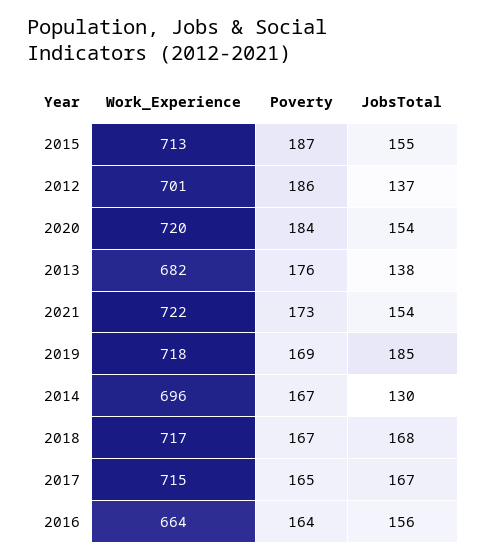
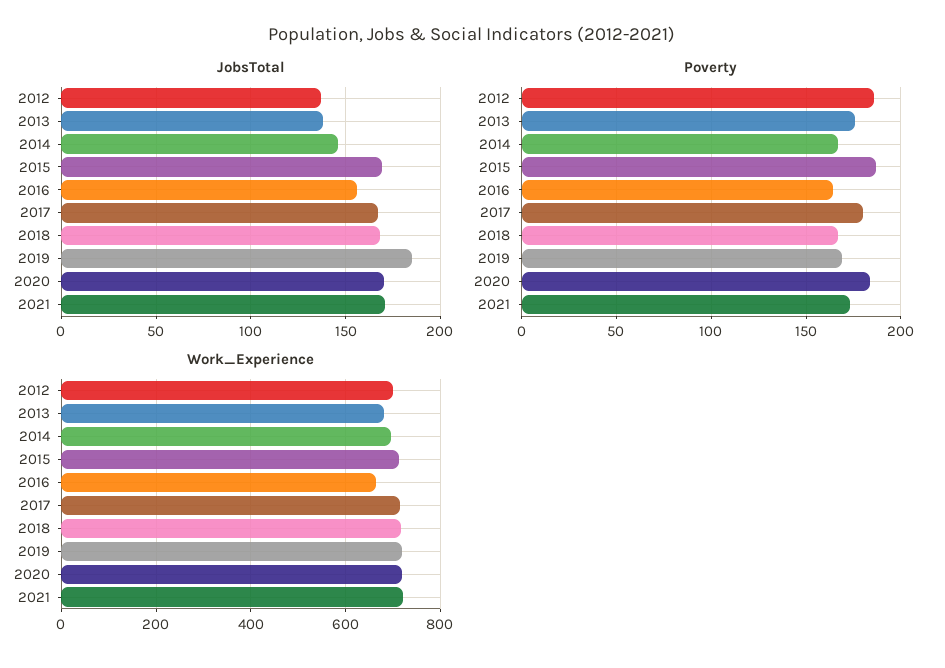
JobsTotal, 2015: 155 -> 170
JobsTotal, 2020: 154 -> 170
JobsTotal, 2021: 154 -> 170
JobsTotal, 2014: 130 -> 145
Poverty, 2017: 165 -> 180

